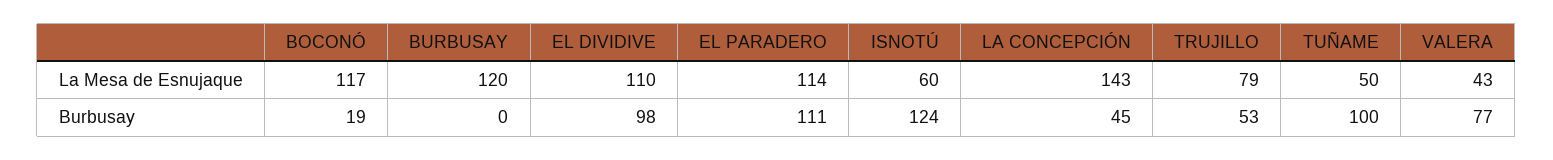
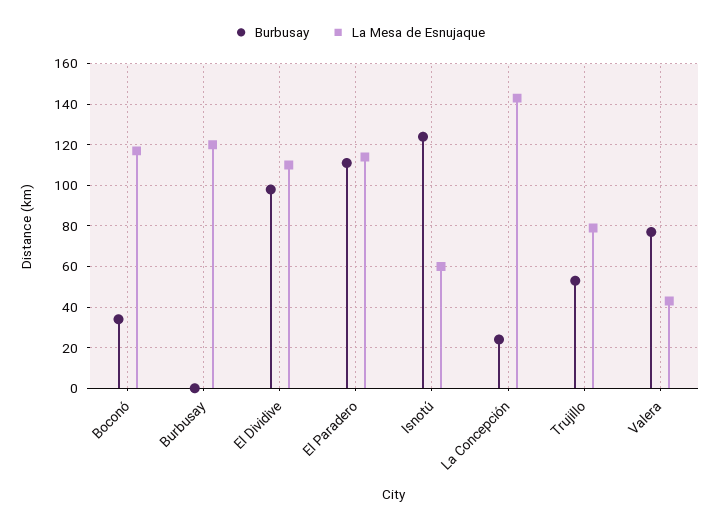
La Mesa de Esnujaque, TUÑAME: 50 -> none
Burbusay, BOCONÓ: 19 -> 35
Burbusay, LA CONCEPCIÓN: 45 -> 25
Burbusay, TUÑAME: 100 -> none

